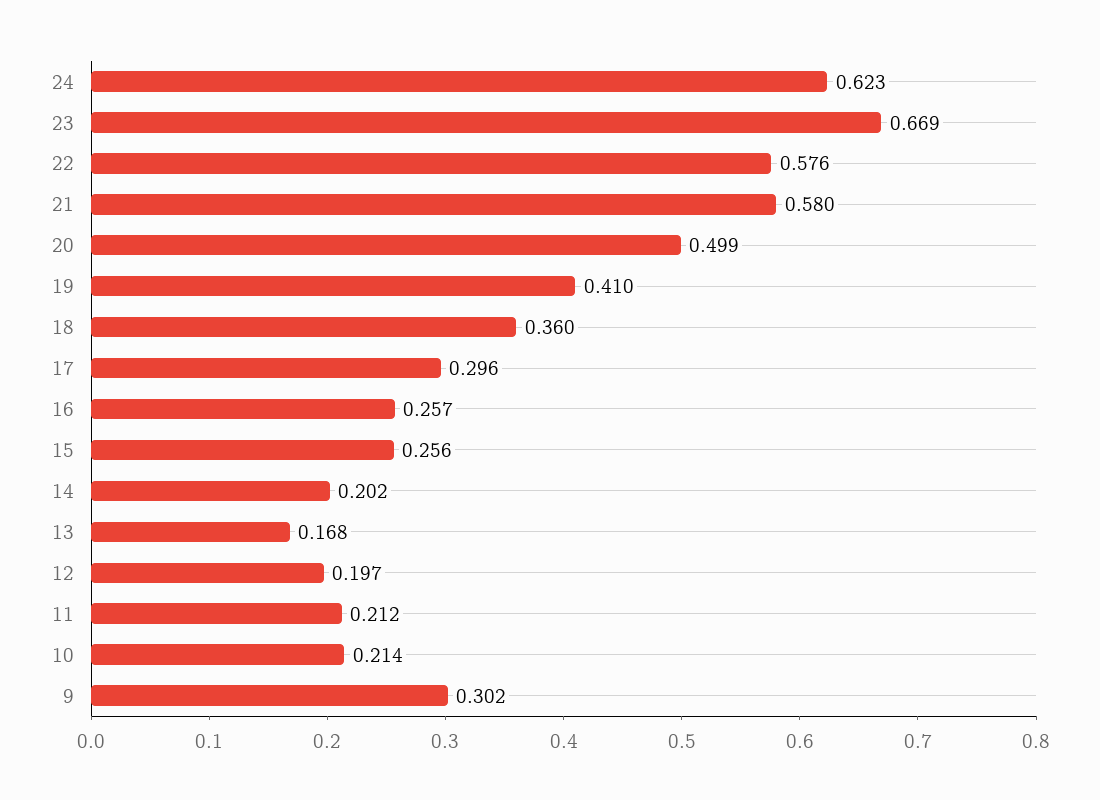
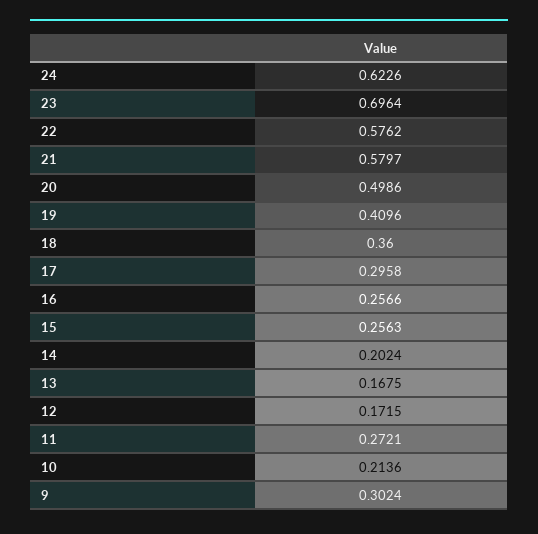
23: 0.669 -> 0.6964
12: 0.197 -> 0.1715
11: 0.212 -> 0.2721

